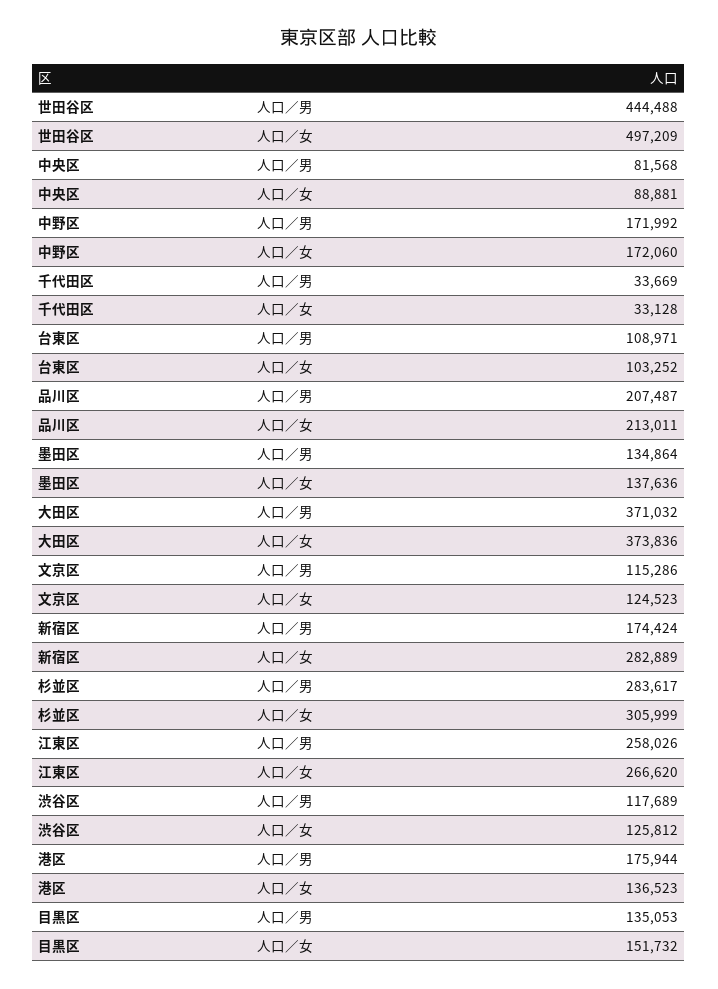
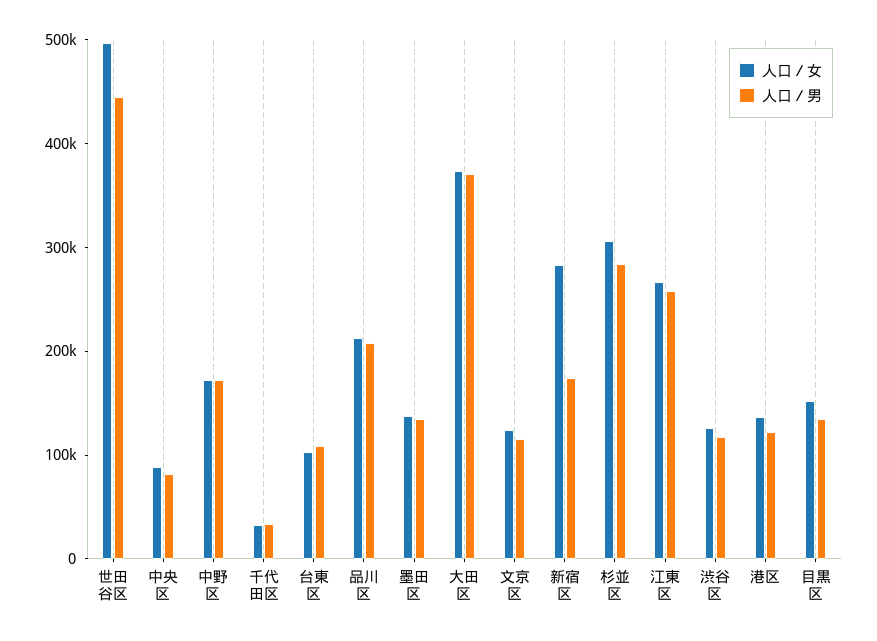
人口／男, 港区: 175944 -> 120000

